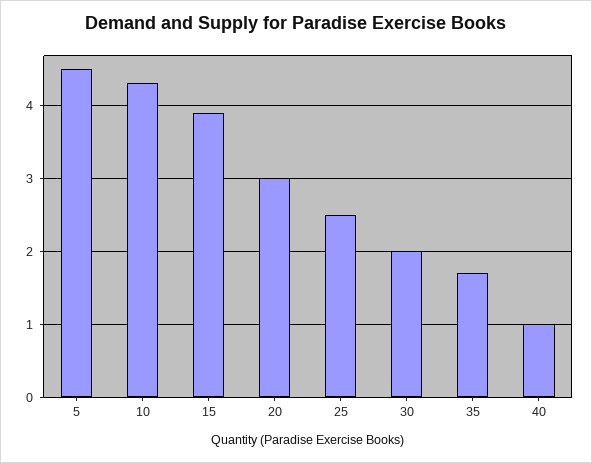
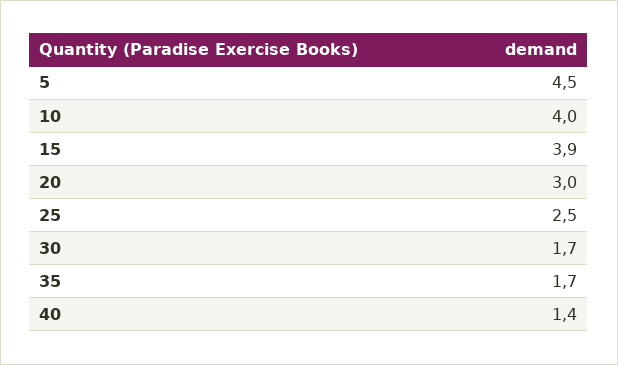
10: 4.3 -> 4
30: 2 -> 1.7
40: 1 -> 1.4

